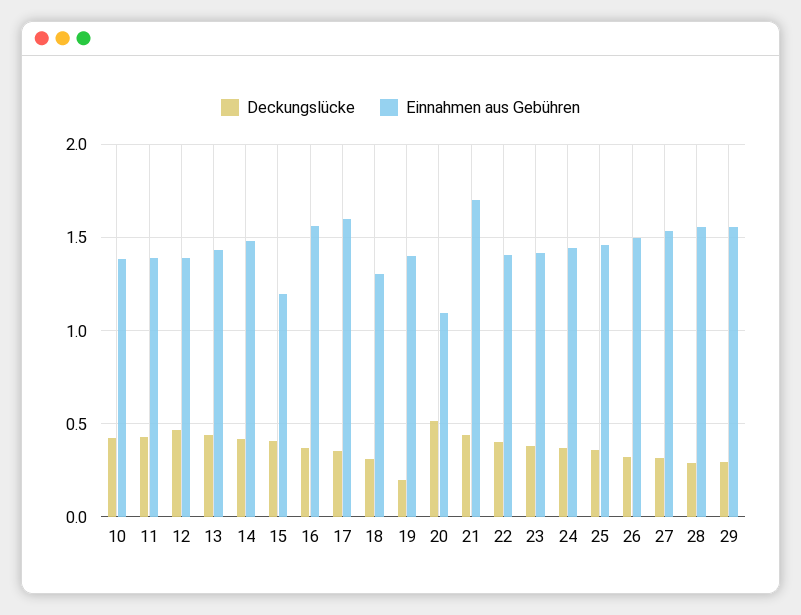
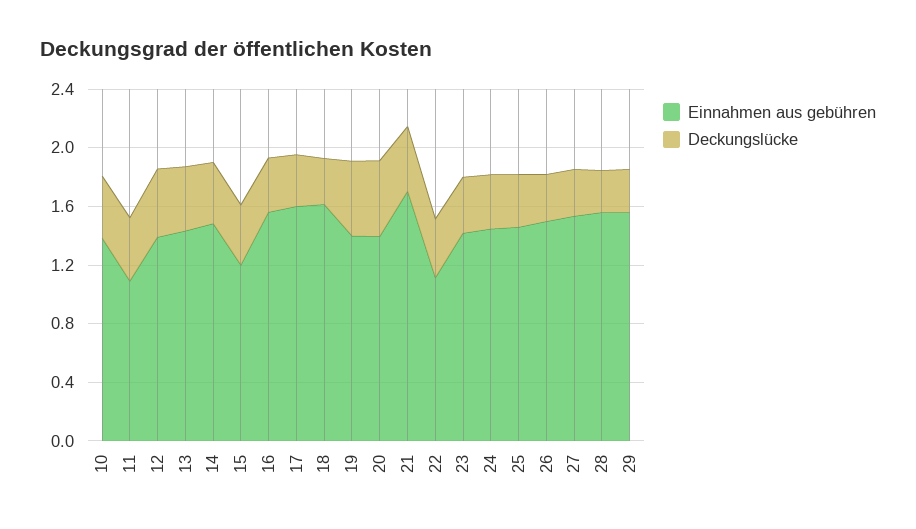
Einnahmen aus Gebühren, 11: 1.4 -> 1.1
Einnahmen aus Gebühren, 18: 1.3 -> 1.6
Deckungslücke, 19: 0.2 -> 0.5
Einnahmen aus Gebühren, 20: 1.1 -> 1.4
Einnahmen aus Gebühren, 22: 1.4 -> 1.1

